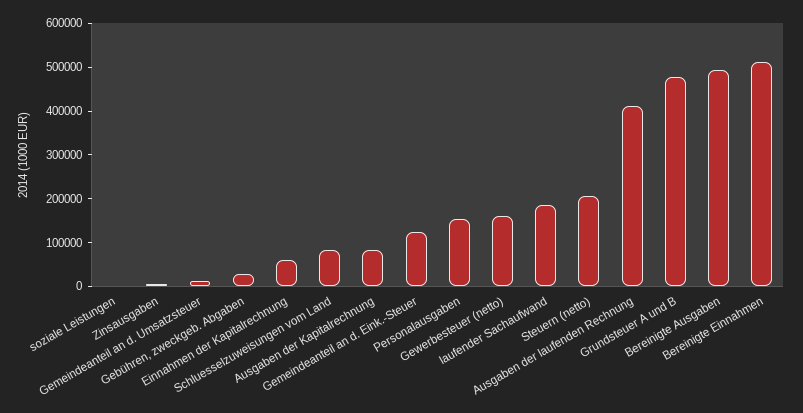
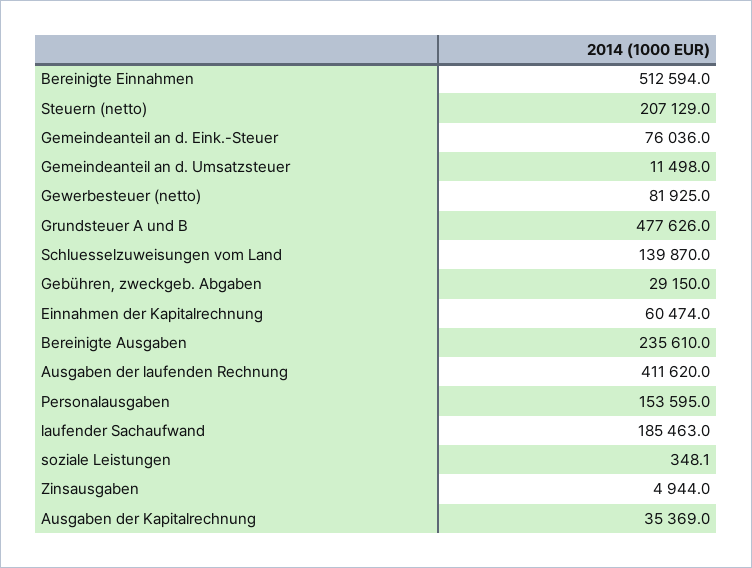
Schluesselzuweisungen vom Land: 80000 -> 139870
Ausgaben der Kapitalrechnung: 80000 -> 35369
Gemeindeanteil an d. Eink.-Steuer: 120000 -> 76036
Gewerbesteuer (netto): 160000 -> 81925
Bereinigte Ausgaben: 500000 -> 235610

